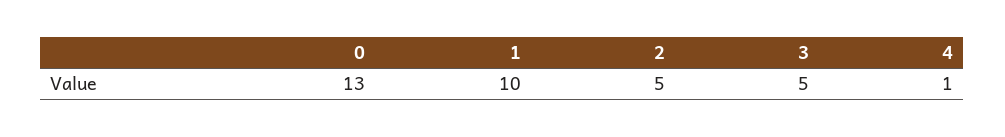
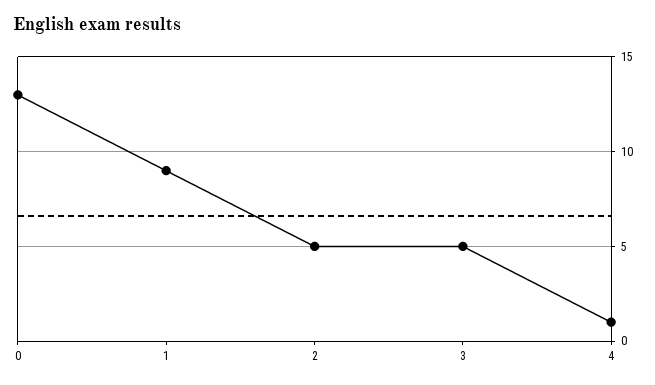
1: 10 -> 9

